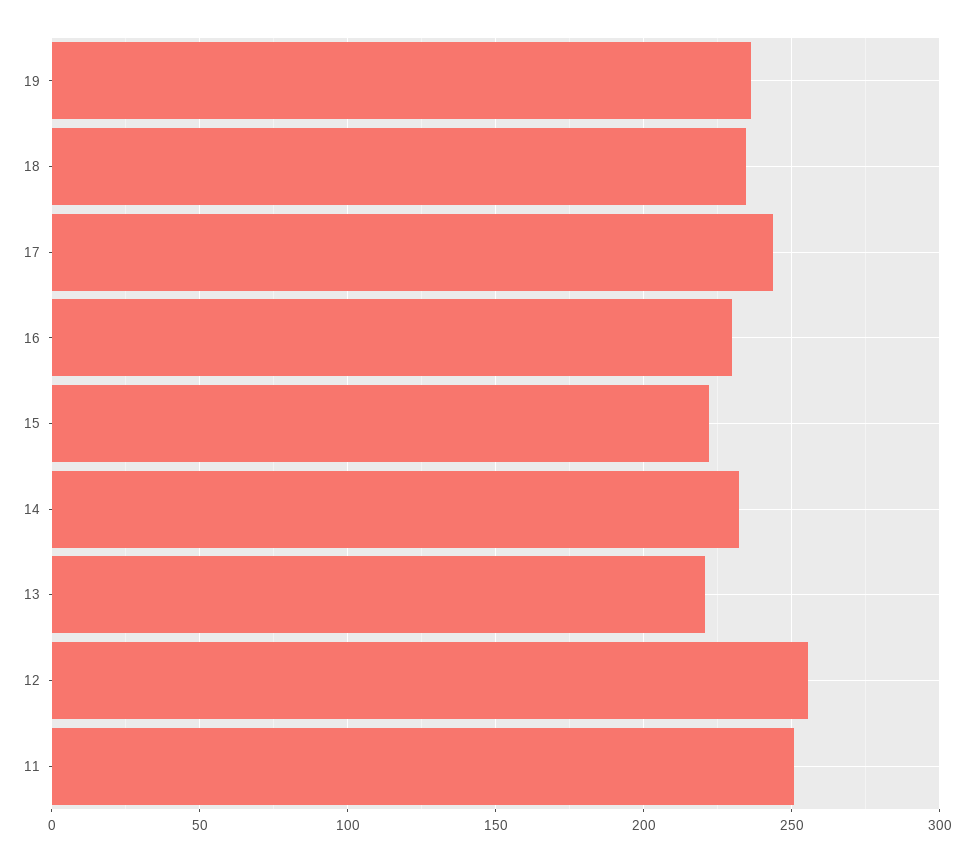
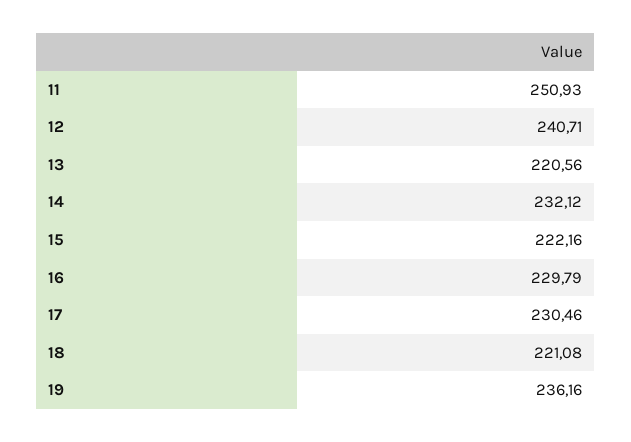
18: 235 -> 221.08
17: 245 -> 230.46
12: 255 -> 240.71

